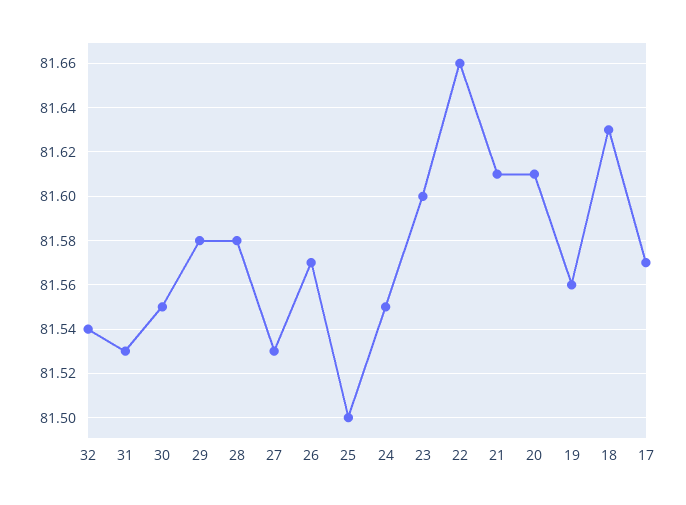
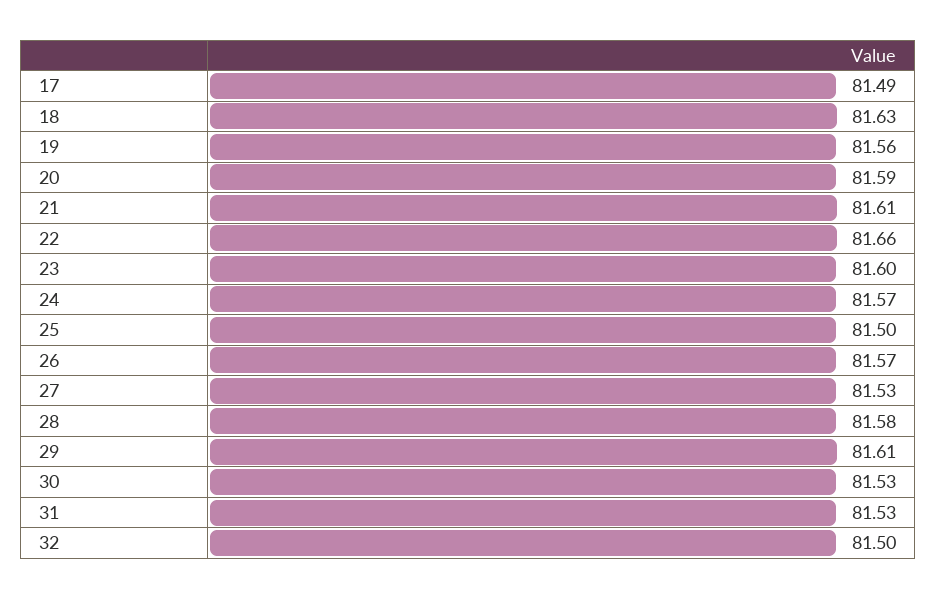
32: 81.54 -> 81.5
30: 81.55 -> 81.53
29: 81.58 -> 81.61
24: 81.55 -> 81.57
20: 81.61 -> 81.59
17: 81.57 -> 81.49

